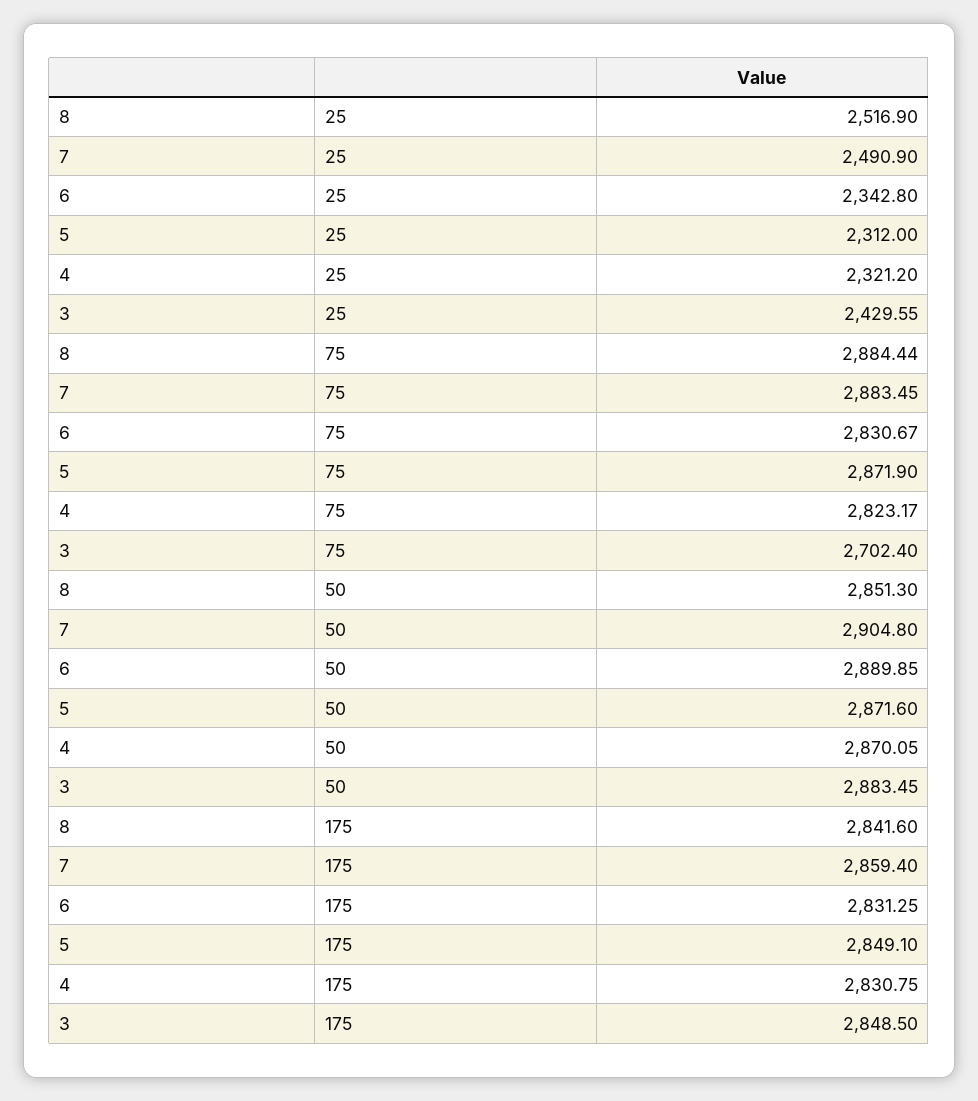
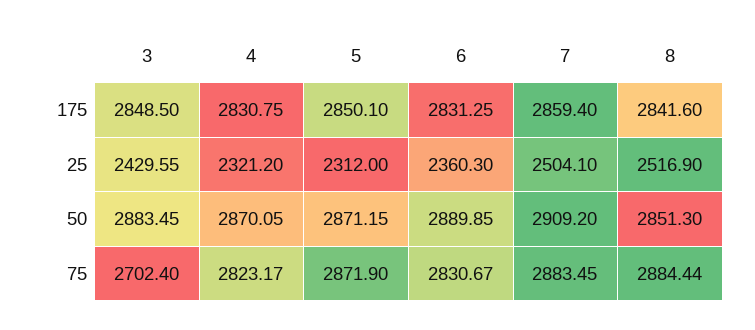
7, 25: 2490.9 -> 2504.1
6, 25: 2342.8 -> 2360.3
7, 50: 2904.8 -> 2909.2
5, 50: 2871.6 -> 2871.15
5, 175: 2849.1 -> 2850.1

